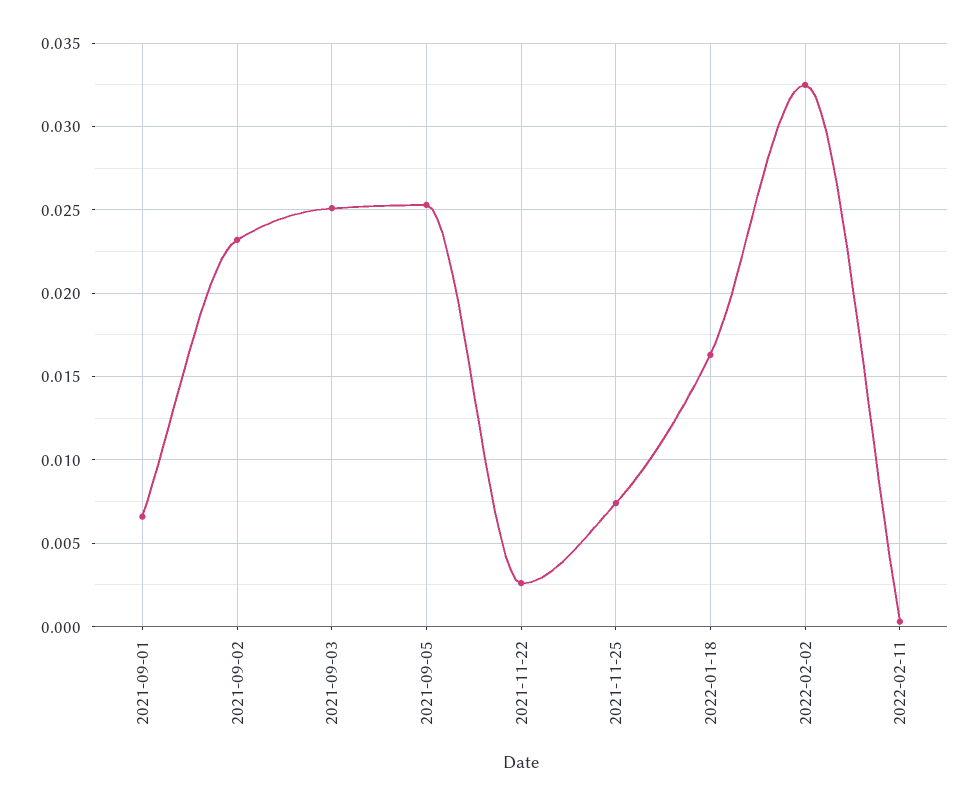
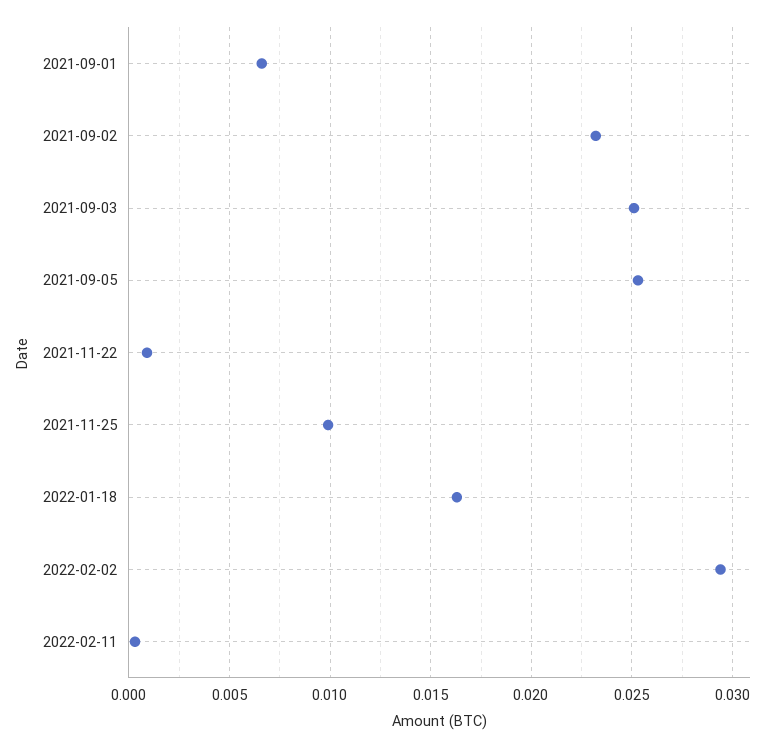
2021-11-22: 0.0025 -> 0.001
2021-11-25: 0.0075 -> 0.01
2022-02-02: 0.0325 -> 0.0295

